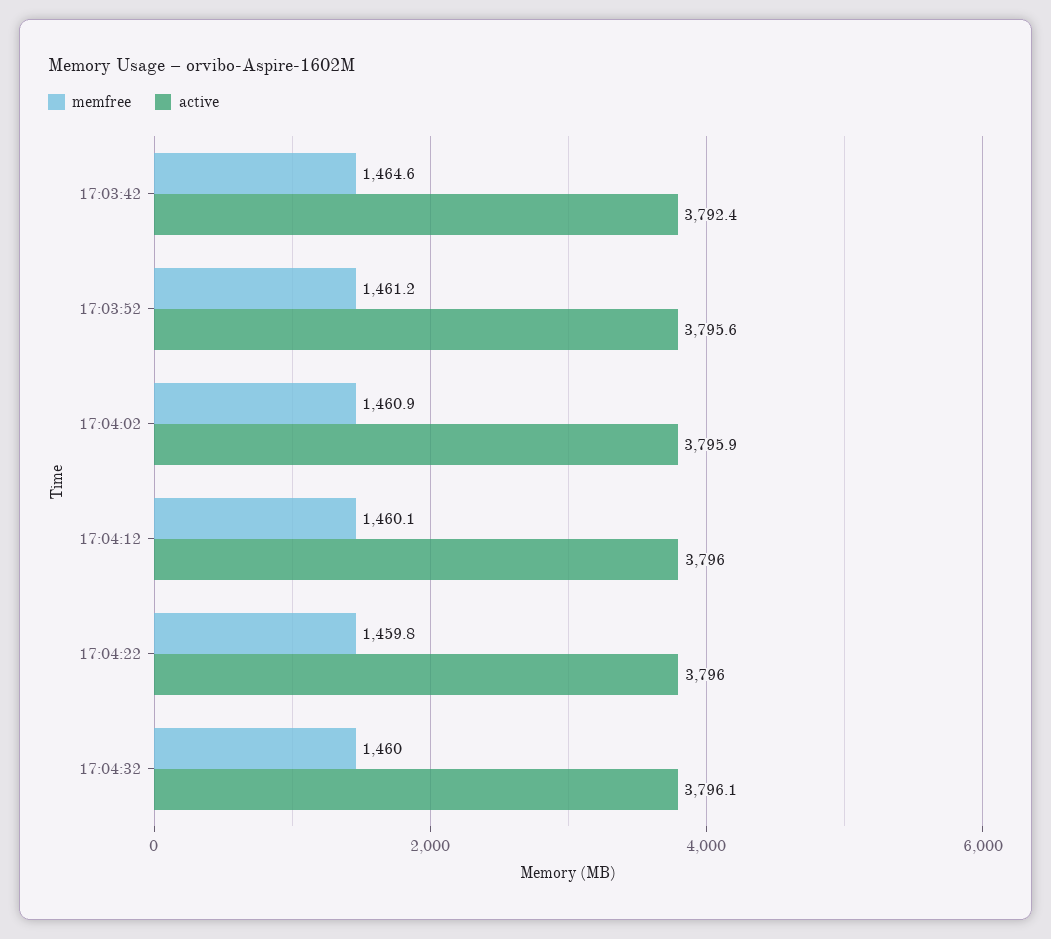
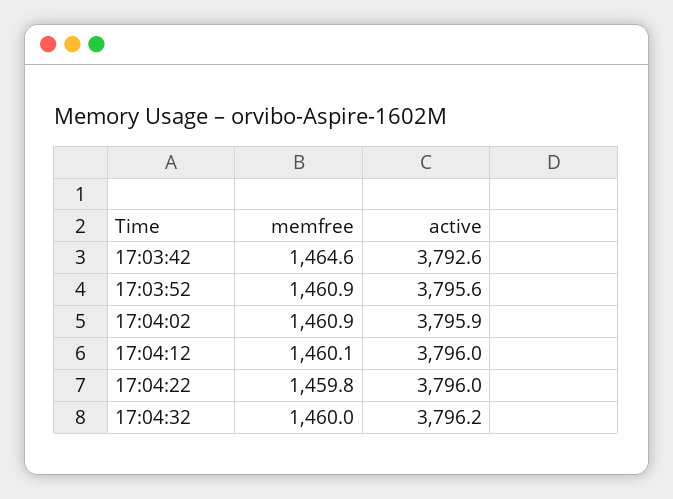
active, 17:03:42: 3792.4 -> 3792.6
memfree, 17:03:52: 1461.2 -> 1460.9
active, 17:04:32: 3796.1 -> 3796.2

